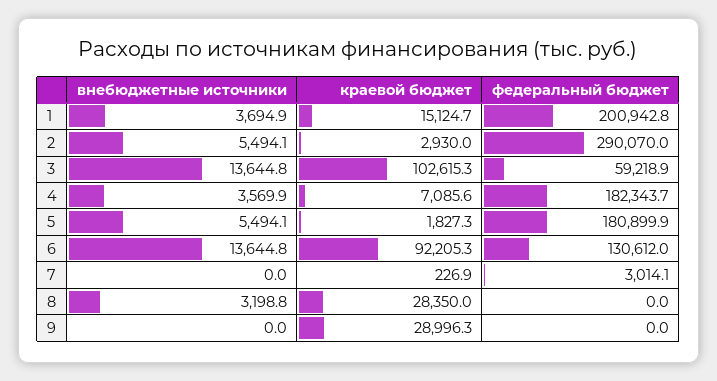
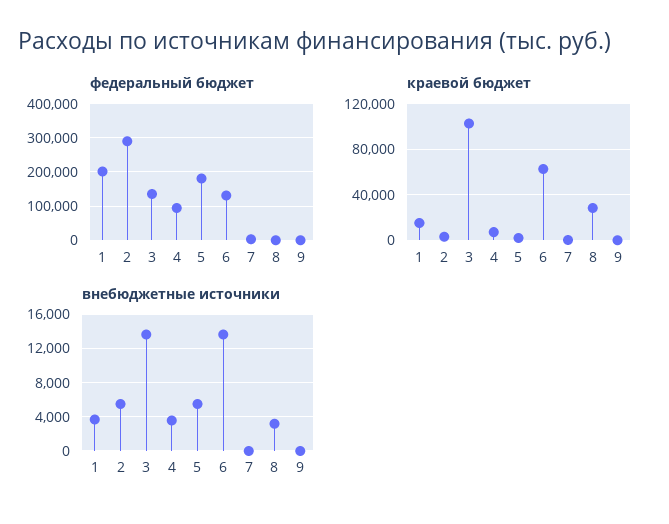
федеральный бюджет, 3: 59218.9 -> 140000
федеральный бюджет, 4: 182343.7 -> 100000
краевой бюджет, 6: 92205.3 -> 60000
краевой бюджет, 9: 28996.3 -> 0

